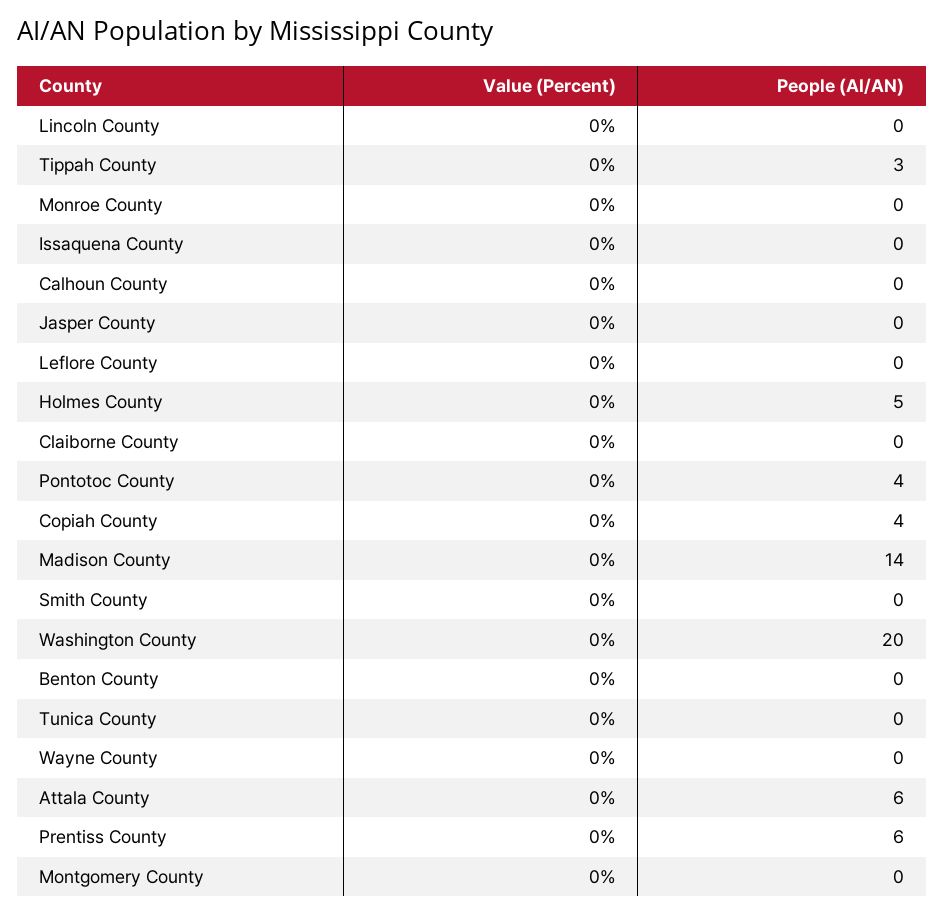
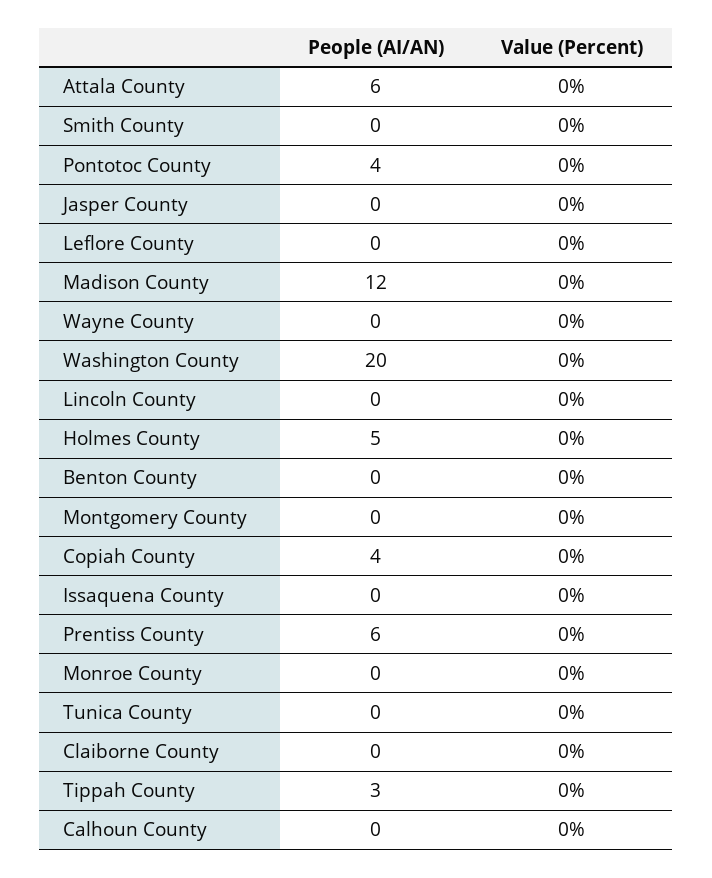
People (AI/AN), Madison County: 14 -> 12

